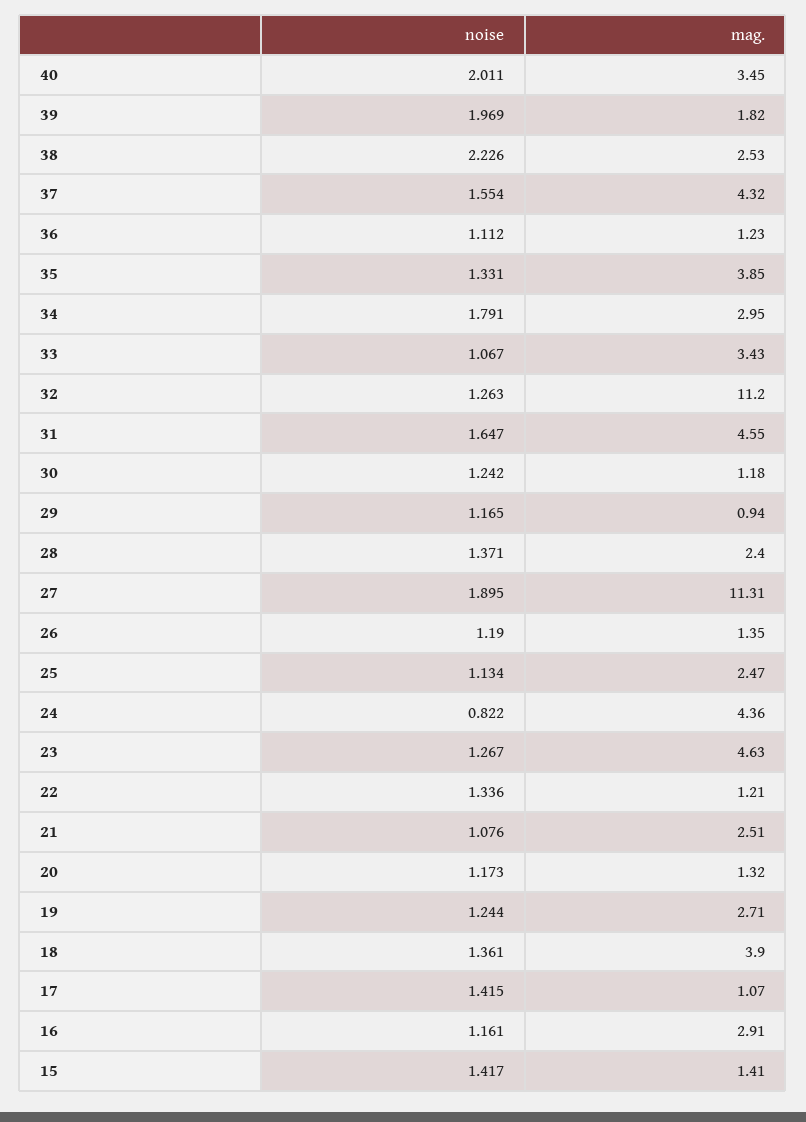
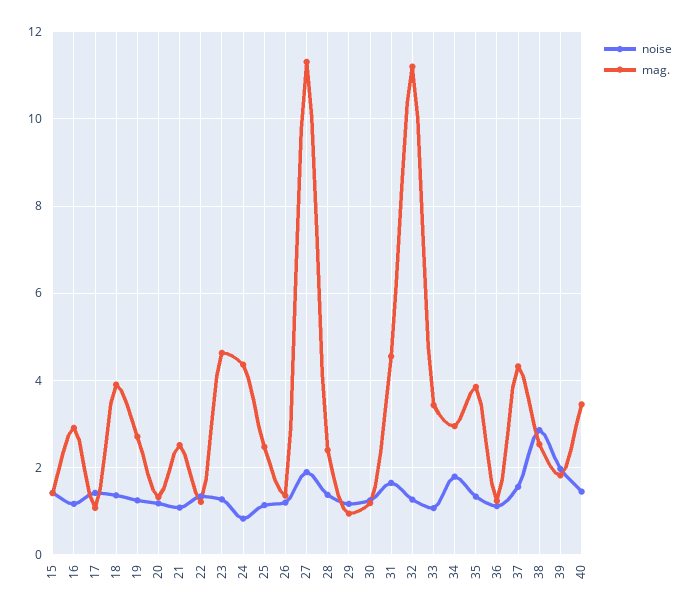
noise, 40: 2.011 -> 1.4
noise, 38: 2.226 -> 2.8

